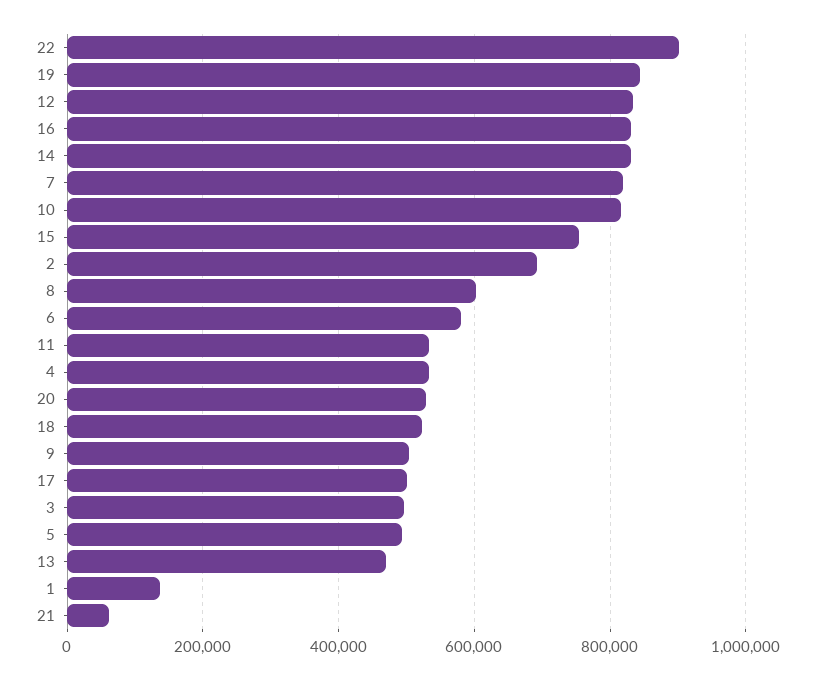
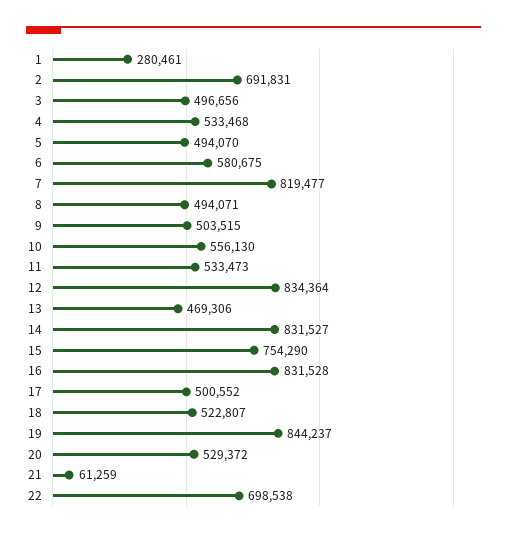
22: 900000 -> 698538
10: 820000 -> 556130
8: 600000 -> 494071
1: 140000 -> 280461

